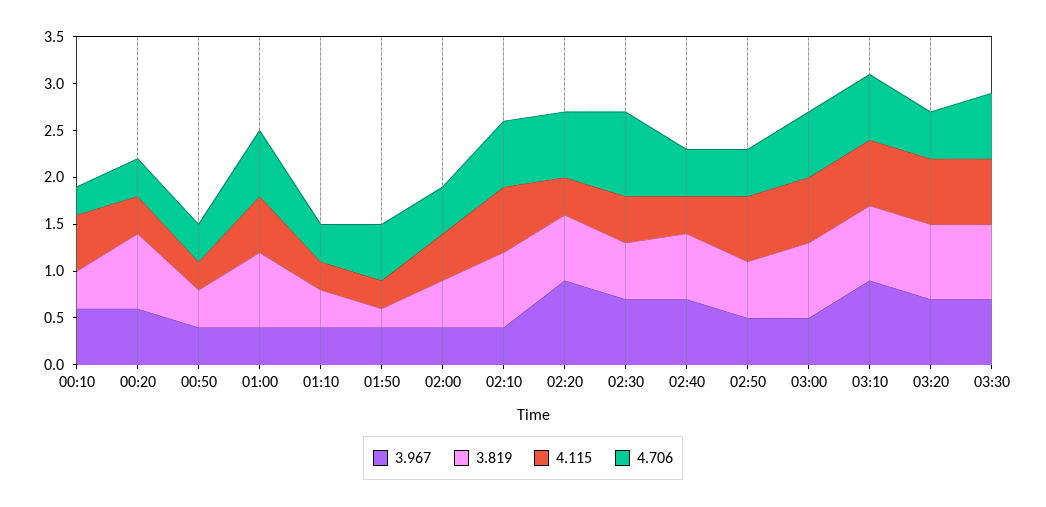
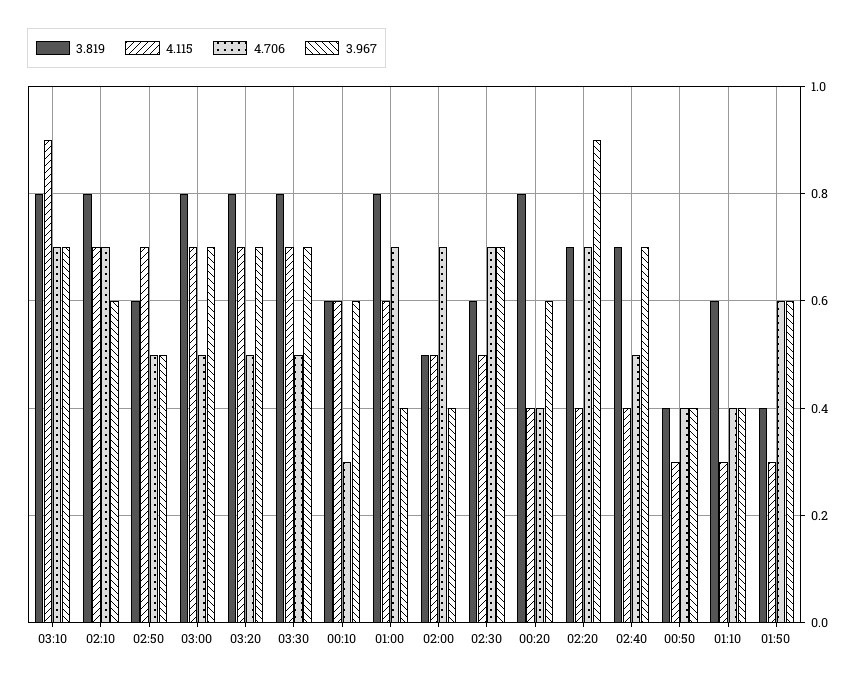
3.819, 00:10: 0.4 -> 0.6
3.819, 01:10: 0.4 -> 0.6
3.967, 01:50: 0.4 -> 0.6
3.819, 01:50: 0.2 -> 0.4
4.706, 02:00: 0.5 -> 0.7
3.967, 02:10: 0.4 -> 0.6
4.706, 02:30: 0.9 -> 0.7
3.967, 03:00: 0.5 -> 0.7
4.706, 03:00: 0.7 -> 0.5
3.967, 03:10: 0.9 -> 0.7
4.115, 03:10: 0.7 -> 0.9
4.706, 03:30: 0.7 -> 0.5

